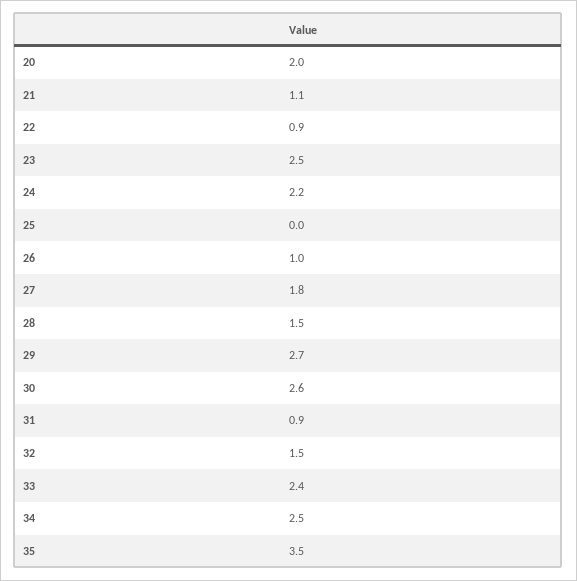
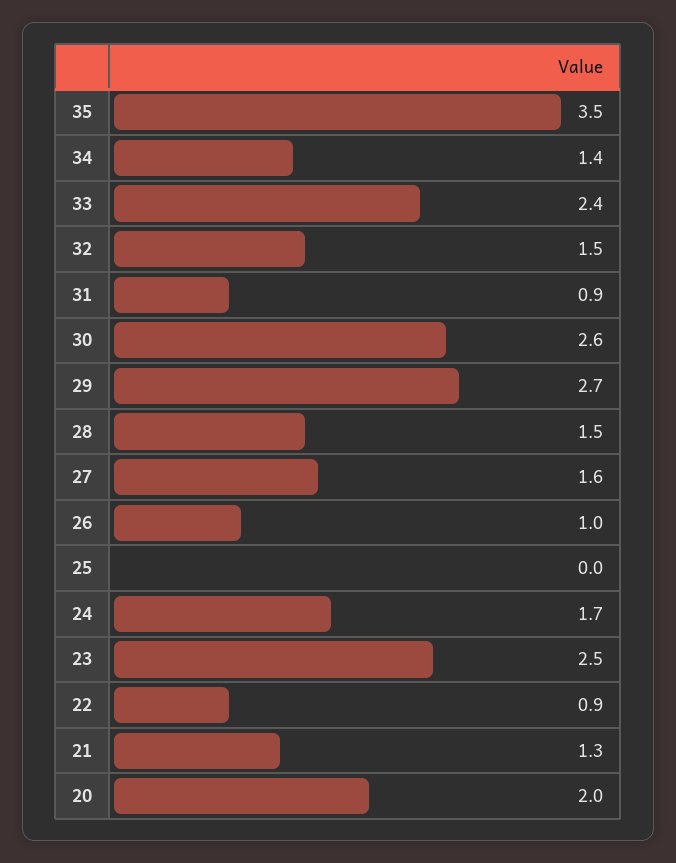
21: 1.1 -> 1.3
24: 2.2 -> 1.7
27: 1.8 -> 1.6
34: 2.5 -> 1.4

